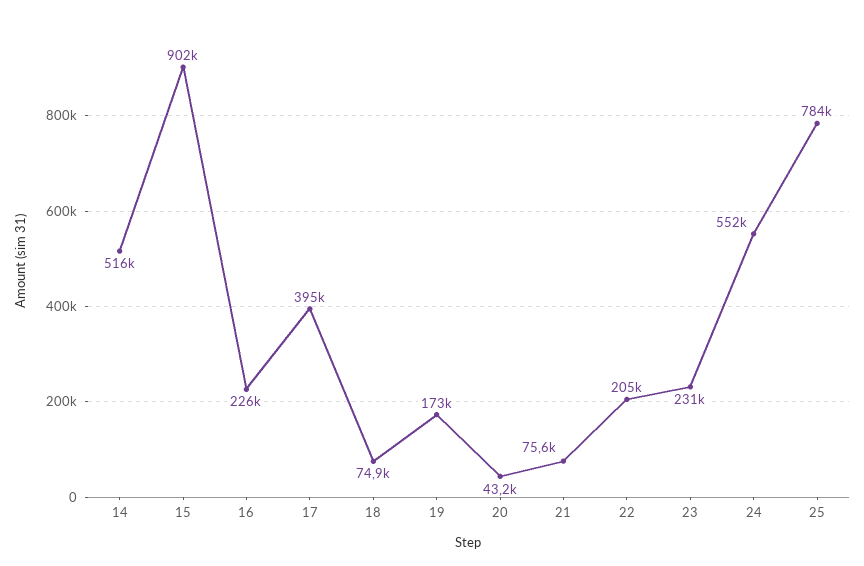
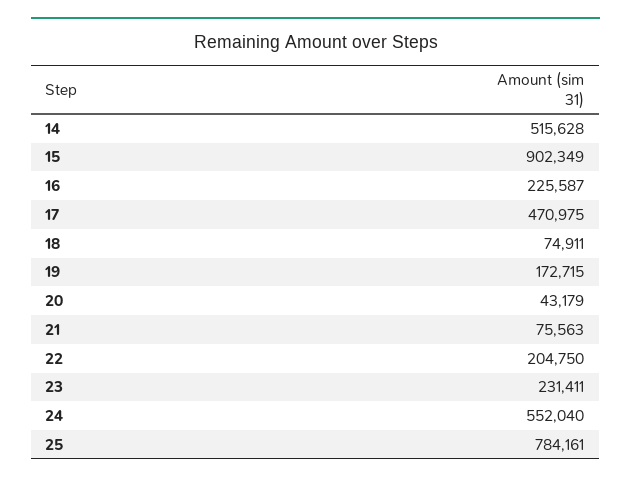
17: 395000 -> 470975

